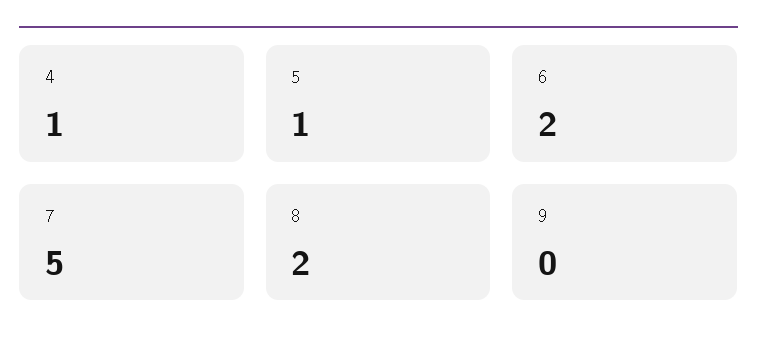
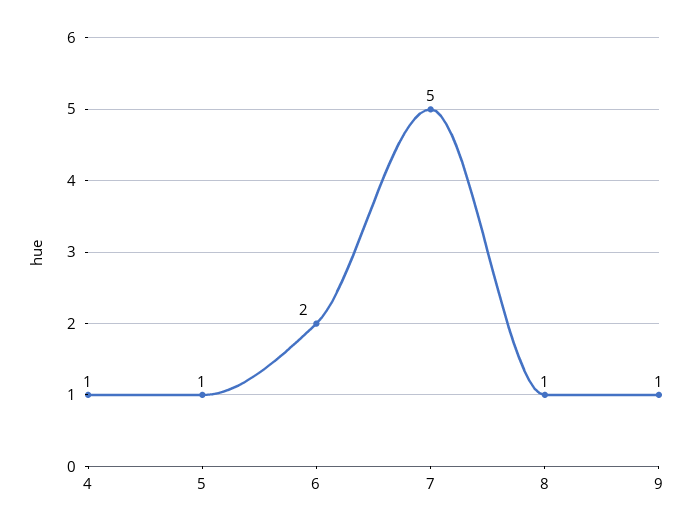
8: 2 -> 1
9: 0 -> 1

